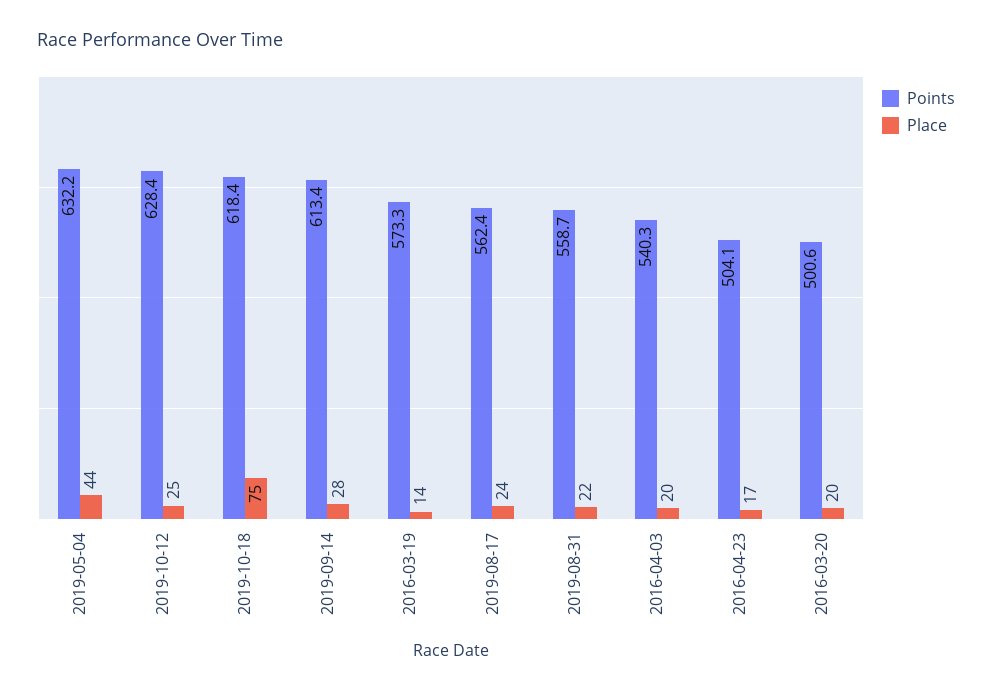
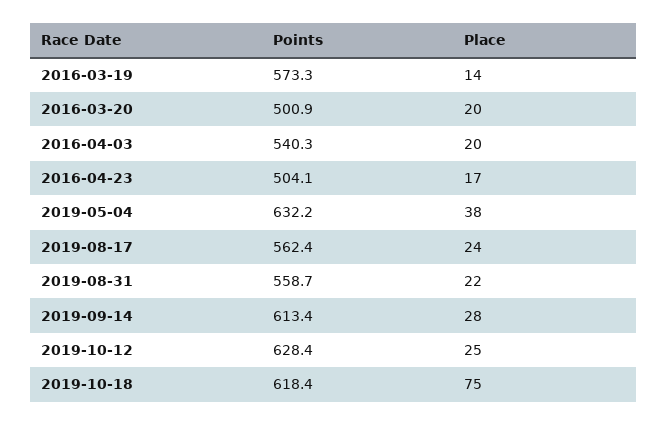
Place, 2019-05-04: 44 -> 38
Points, 2016-03-20: 500.6 -> 500.9

